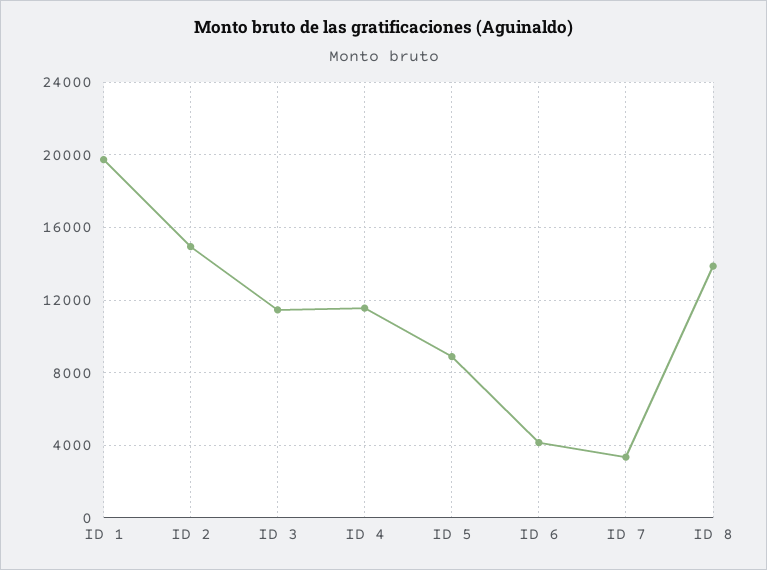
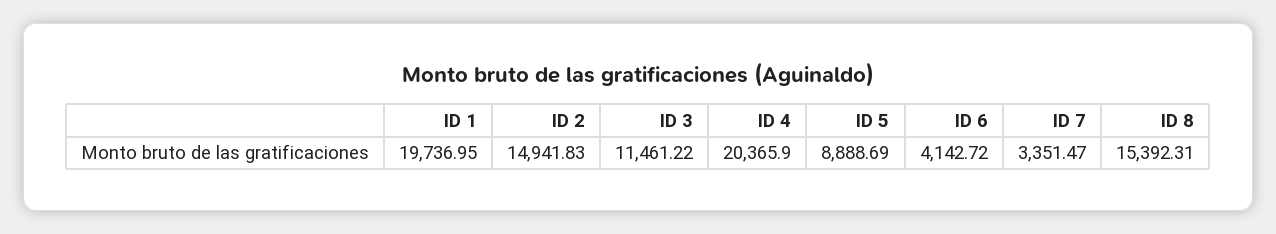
ID 4: 11500 -> 20365.9
ID 8: 14000 -> 15392.31

